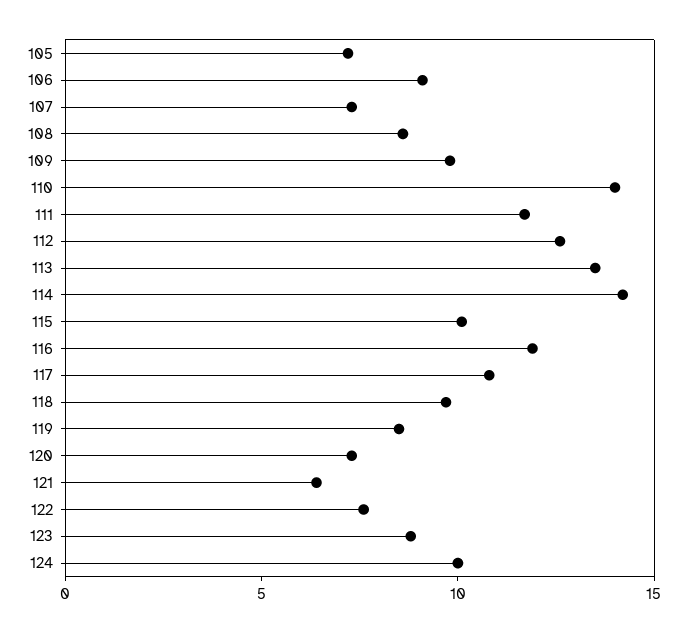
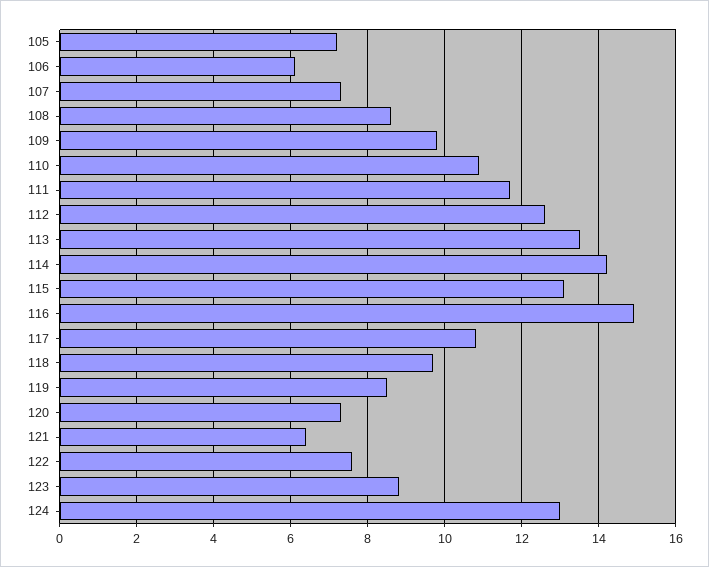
106: 9 -> 6
110: 14 -> 11
115: 10 -> 13
116: 12 -> 15
124: 10 -> 13

